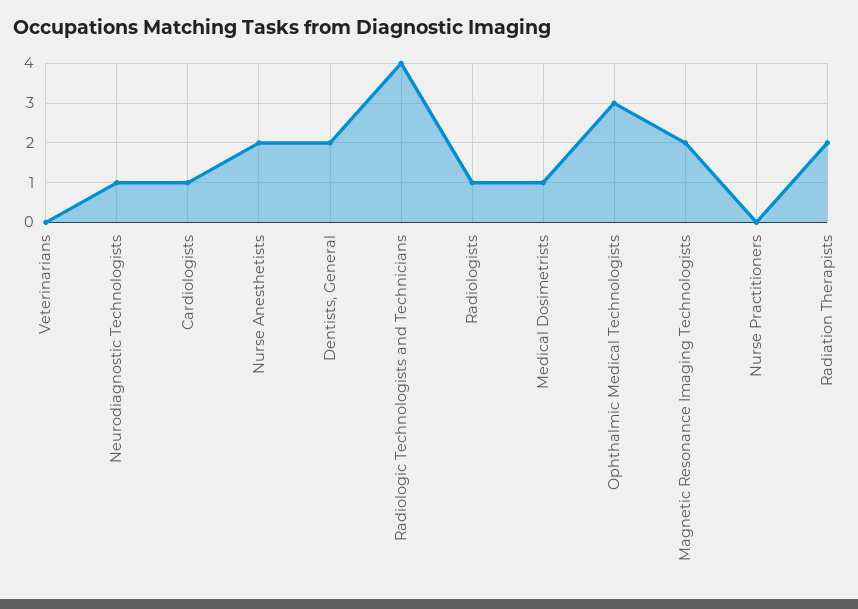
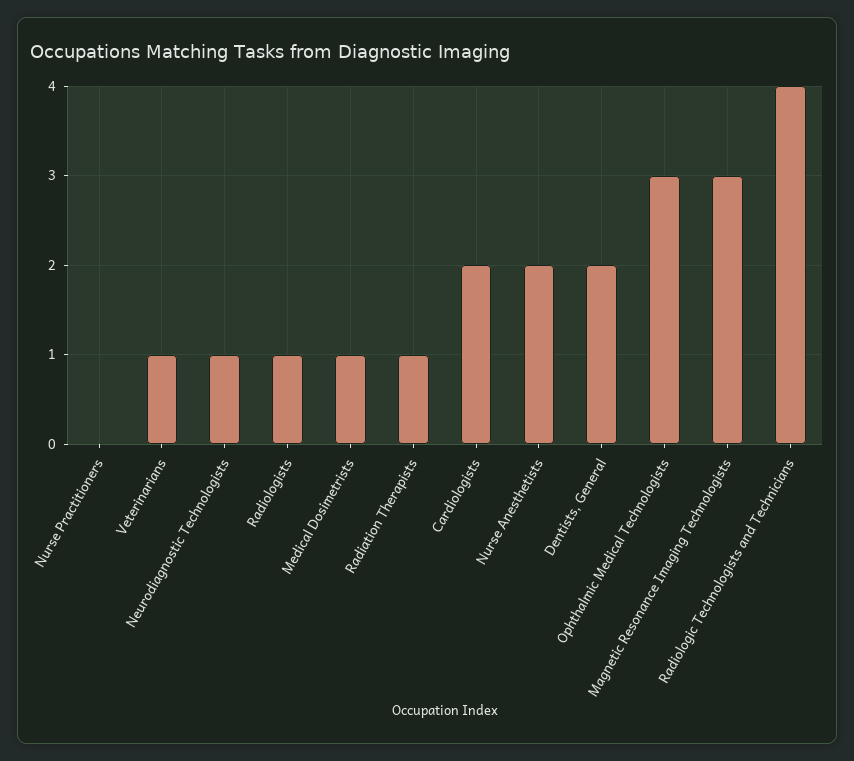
Veterinarians: 0 -> 1
Cardiologists: 1 -> 2
Magnetic Resonance Imaging Technologists: 2 -> 3
Radiation Therapists: 2 -> 1

